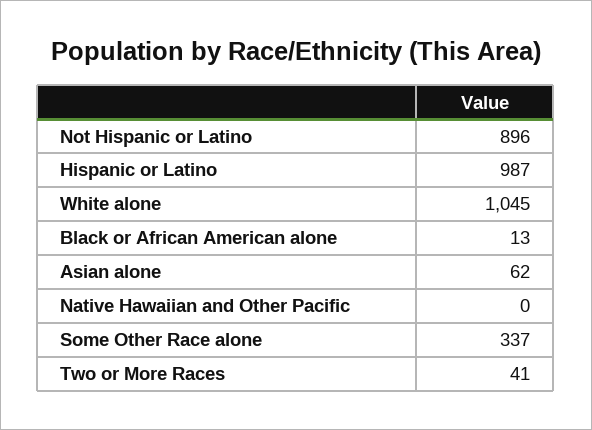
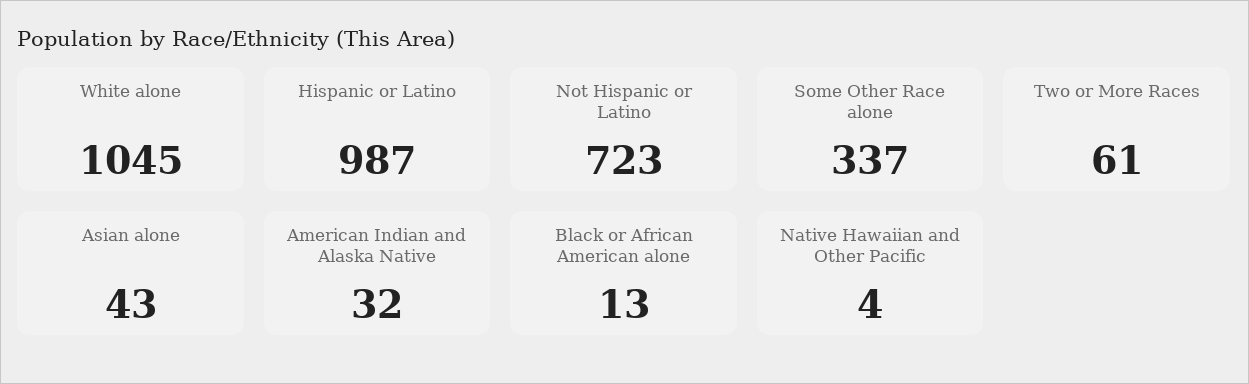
Not Hispanic or Latino: 896 -> 723
Asian alone: 62 -> 43
Native Hawaiian and Other Pacific: 0 -> 4
Two or More Races: 41 -> 61
American Indian and Alaska Native: none -> 32

